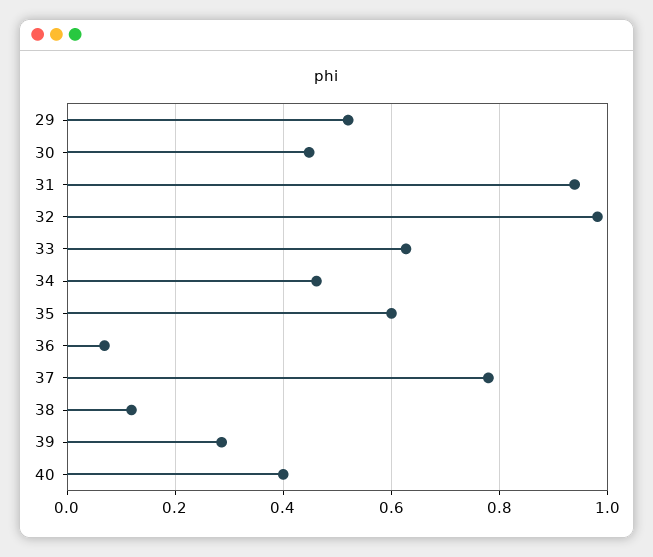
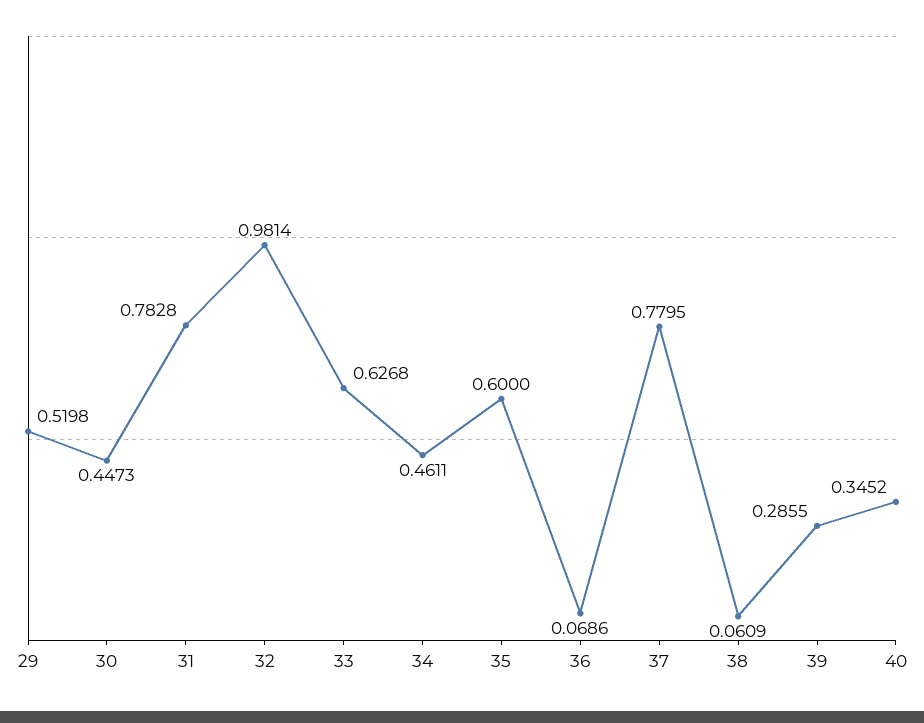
31: 0.94 -> 0.7828
38: 0.12 -> 0.0609
40: 0.4 -> 0.3452

